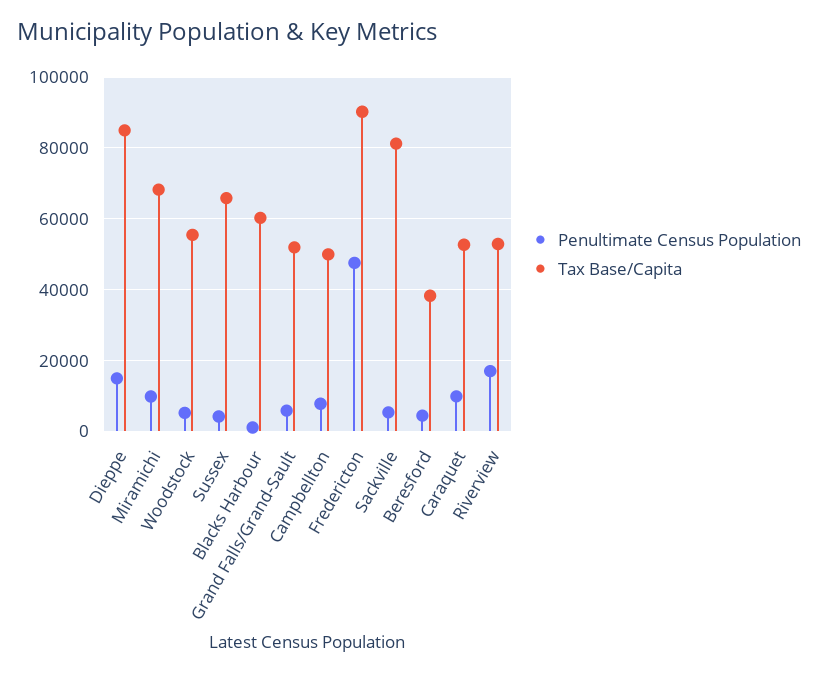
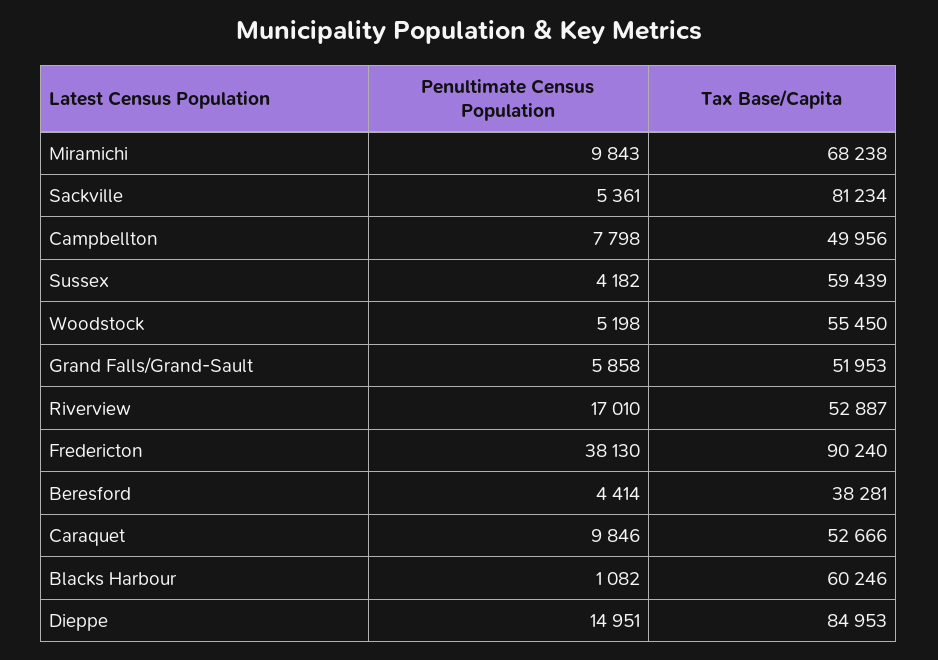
Tax Base/Capita, Sussex: 66000 -> 59439
Penultimate Census Population, Fredericton: 48000 -> 38130

